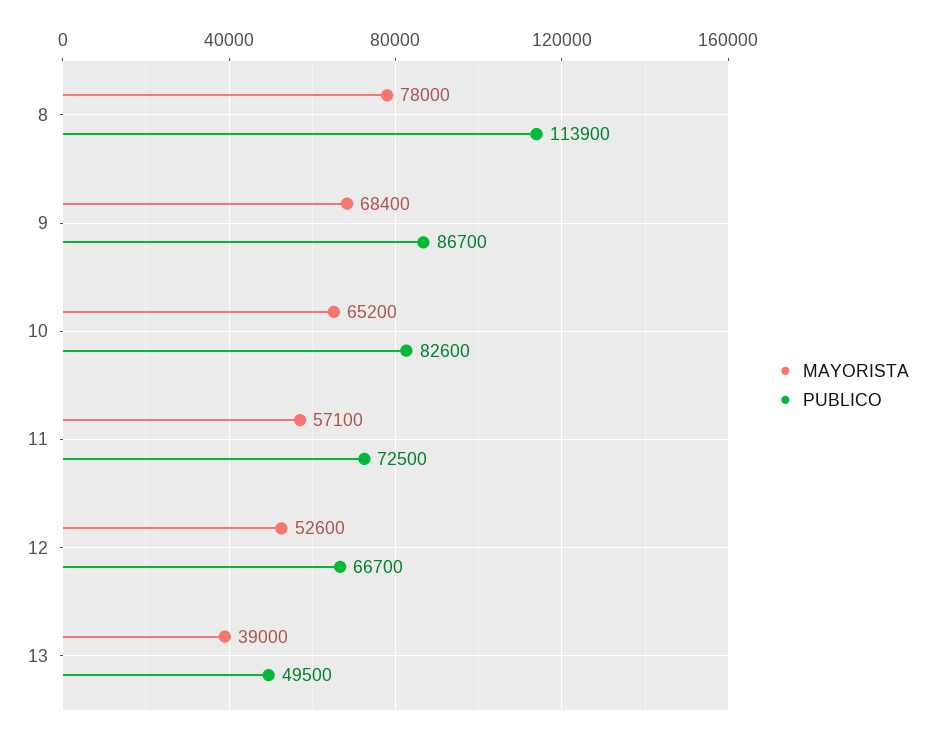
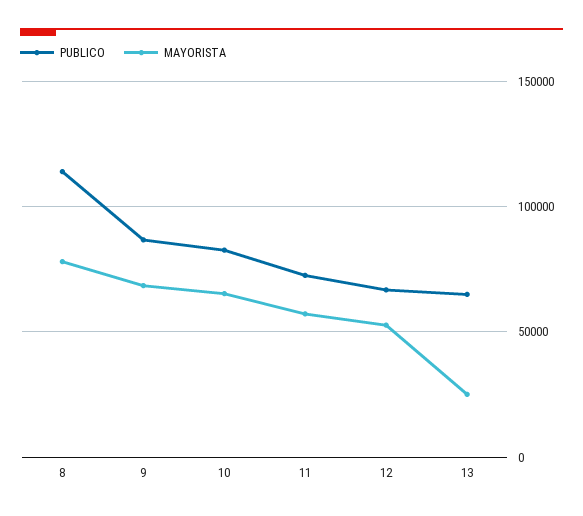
MAYORISTA, 13: 39000 -> 25000
PUBLICO, 13: 49500 -> 65000

